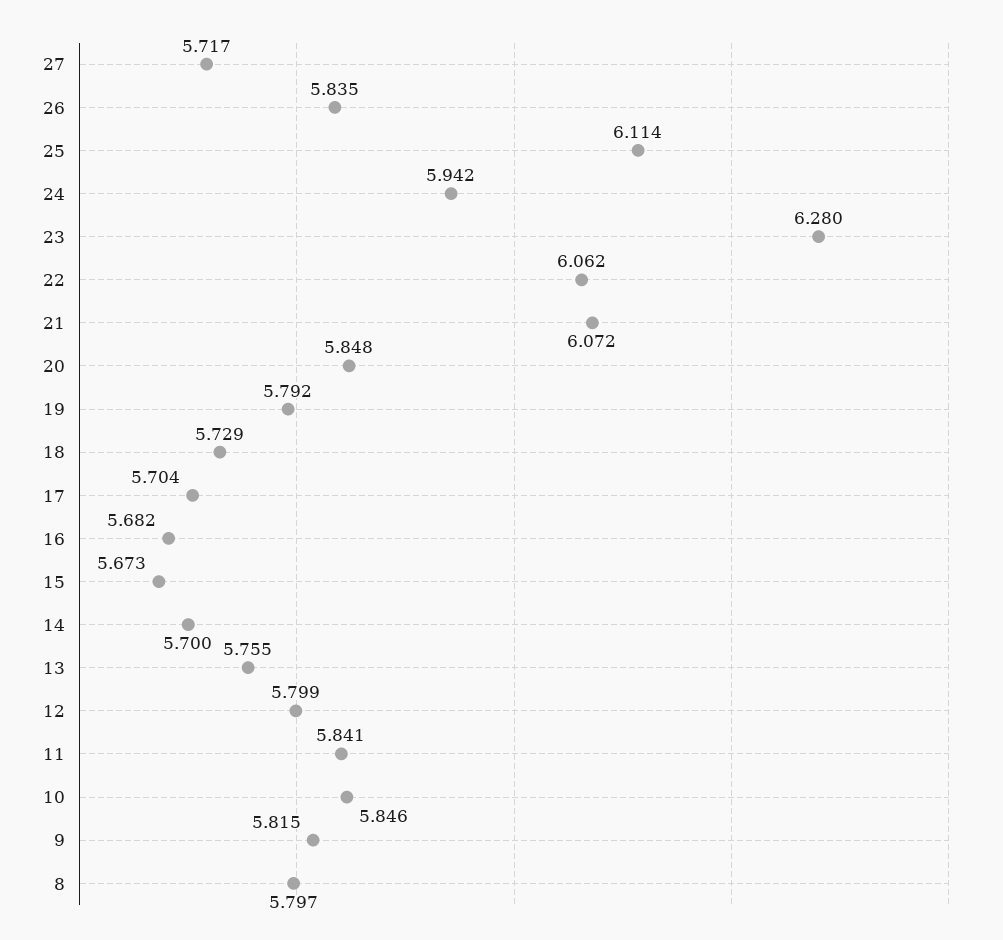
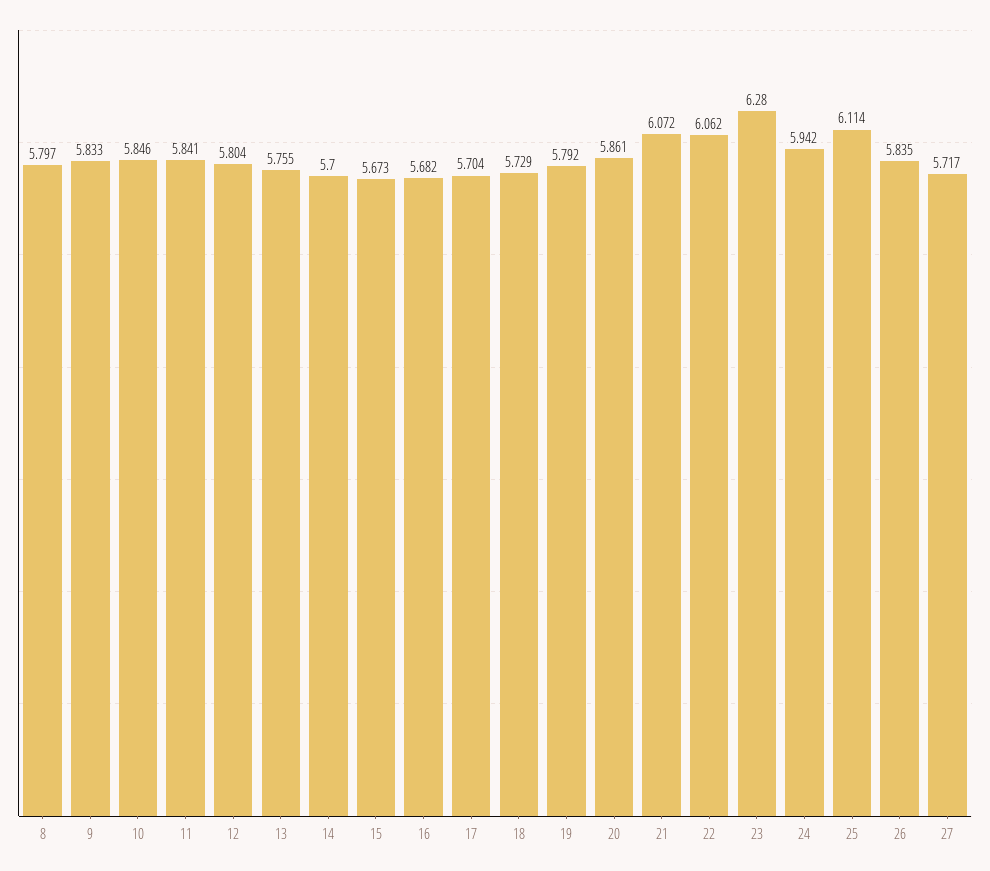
20: 5.848 -> 5.861
12: 5.799 -> 5.804
9: 5.815 -> 5.833

